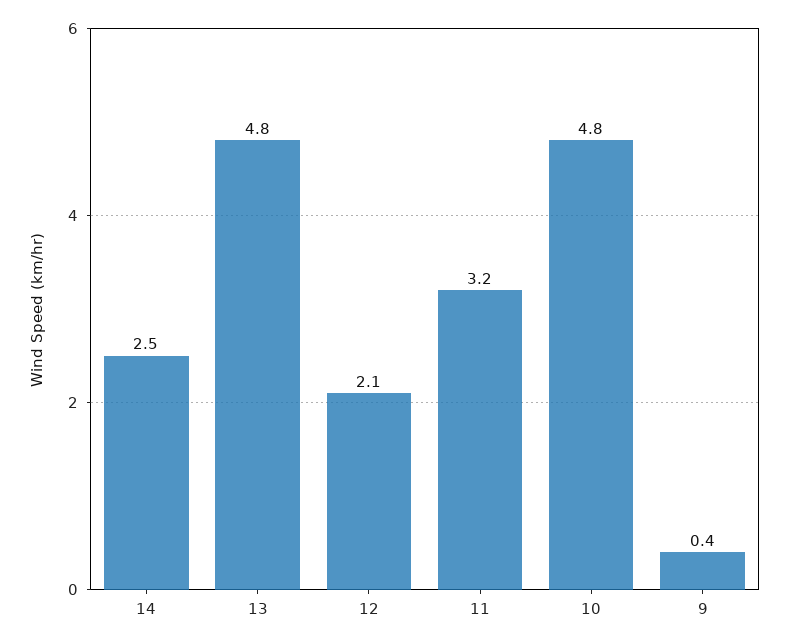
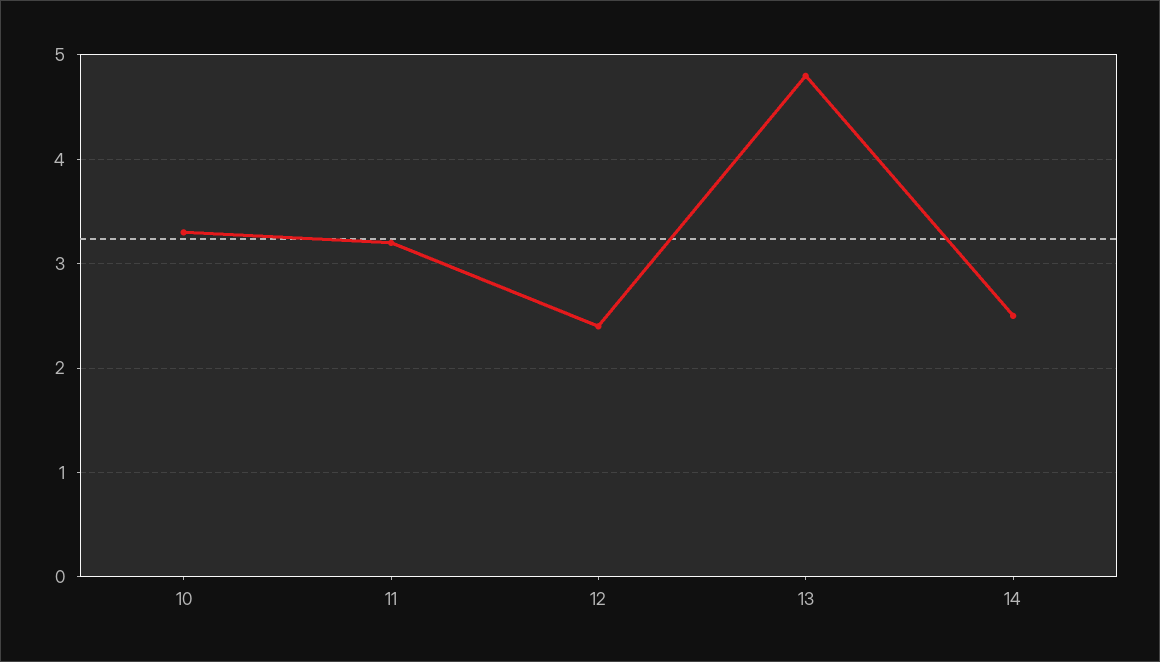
12: 2.1 -> 2.4
10: 4.8 -> 3.3
9: 0.4 -> none

